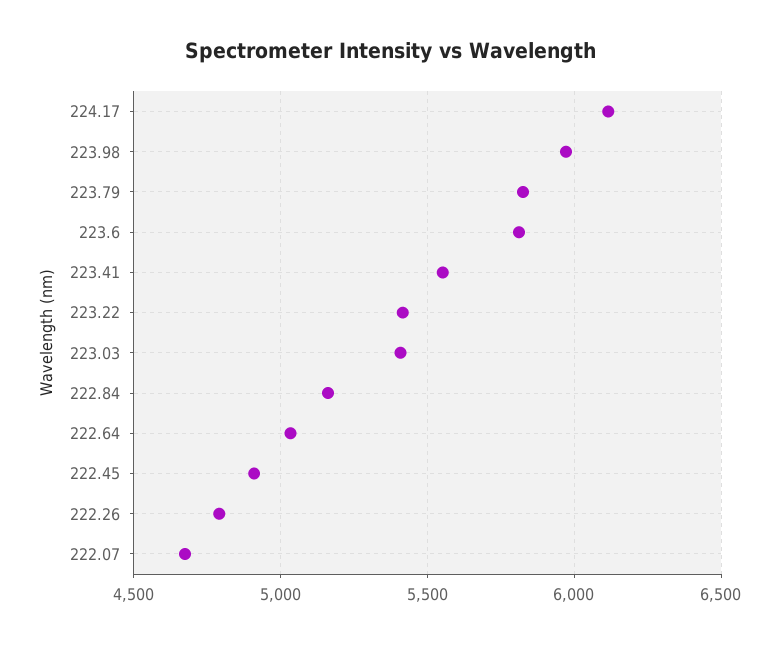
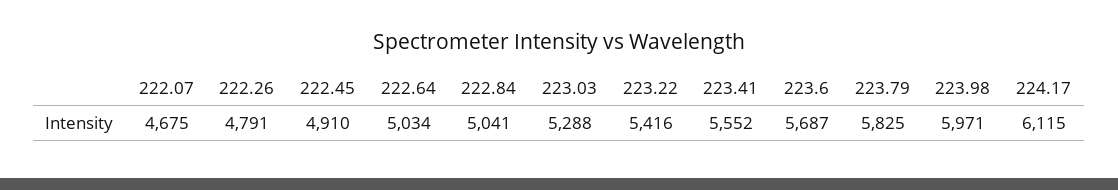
223.6: 5800 -> 5687
223.03: 5400 -> 5288
222.84: 5150 -> 5041

